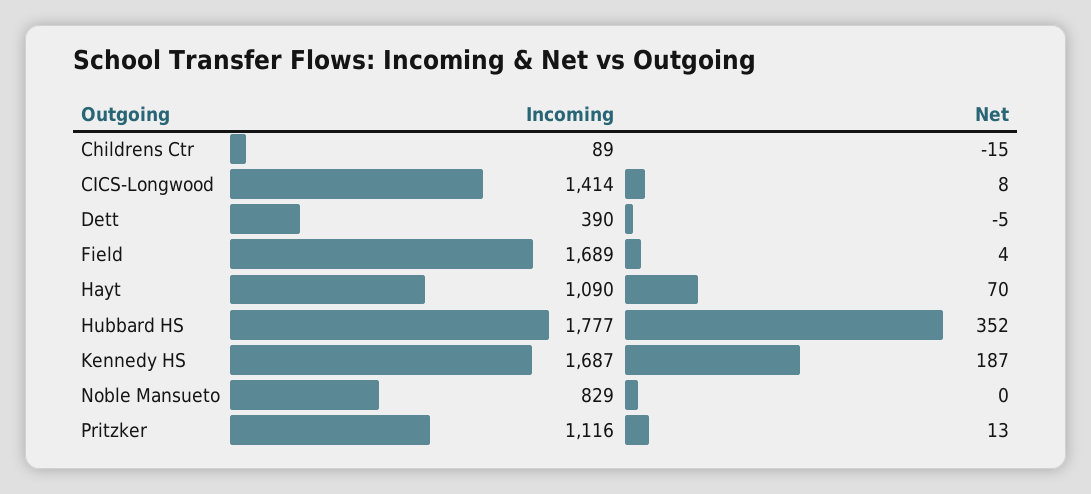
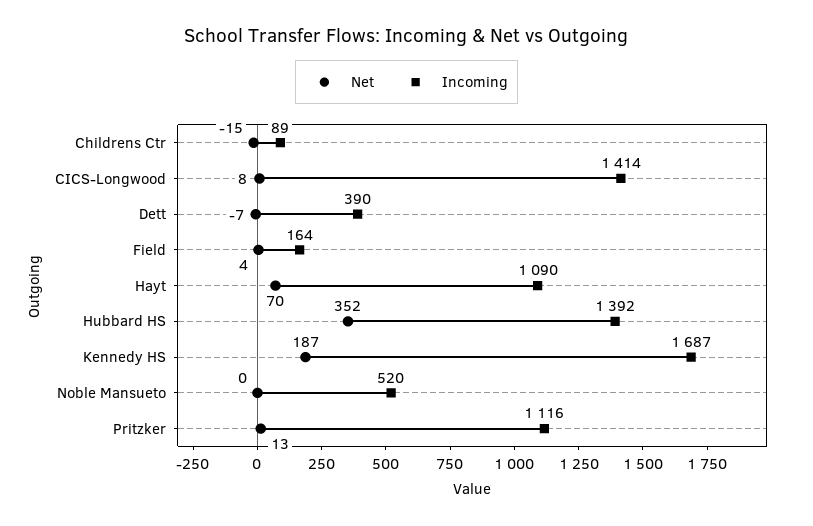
Net, Dett: -5 -> -7
Incoming, Field: 1689 -> 164
Incoming, Hubbard HS: 1777 -> 1392
Incoming, Noble Mansueto: 829 -> 520

